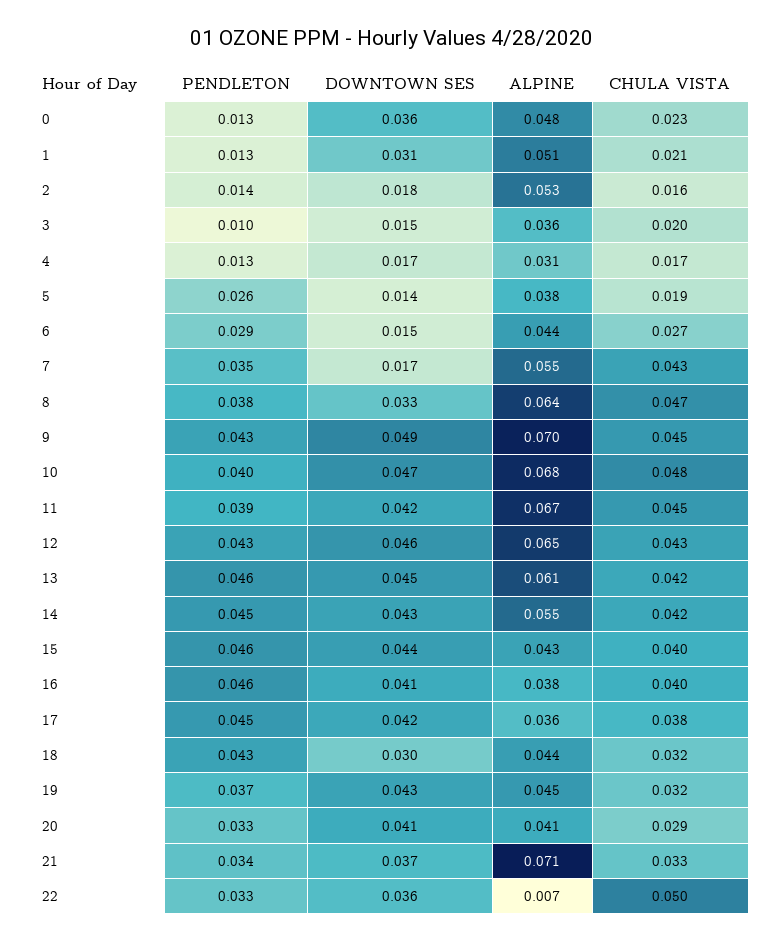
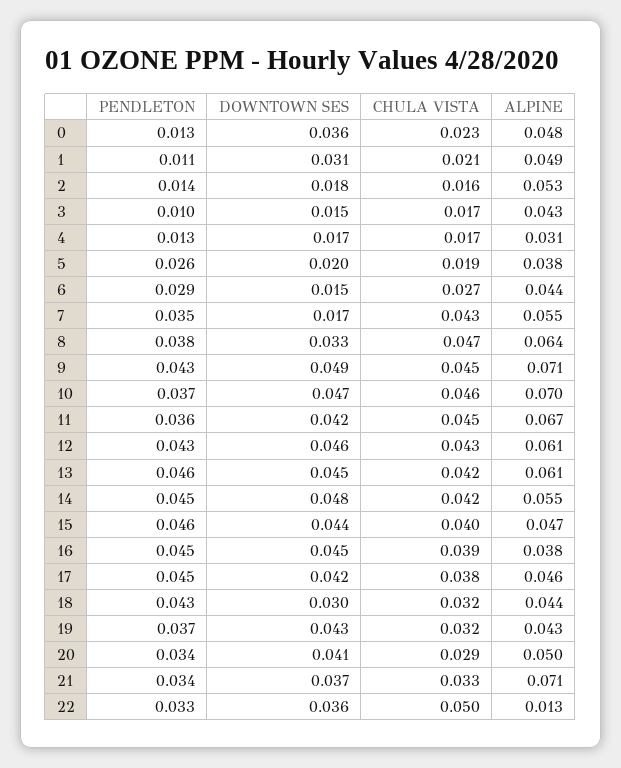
PENDLETON, 1: 0.013 -> 0.011
ALPINE, 1: 0.051 -> 0.049
ALPINE, 3: 0.036 -> 0.043
CHULA VISTA, 3: 0.02 -> 0.017
DOWNTOWN SES, 5: 0.014 -> 0.02
ALPINE, 9: 0.07 -> 0.071
PENDLETON, 10: 0.04 -> 0.037
ALPINE, 10: 0.068 -> 0.07
CHULA VISTA, 10: 0.048 -> 0.046
PENDLETON, 11: 0.039 -> 0.036
ALPINE, 12: 0.065 -> 0.061
DOWNTOWN SES, 14: 0.043 -> 0.048
ALPINE, 15: 0.043 -> 0.047
PENDLETON, 16: 0.046 -> 0.045
DOWNTOWN SES, 16: 0.041 -> 0.045
CHULA VISTA, 16: 0.04 -> 0.039
ALPINE, 17: 0.036 -> 0.046
ALPINE, 19: 0.045 -> 0.043
PENDLETON, 20: 0.033 -> 0.034
ALPINE, 20: 0.041 -> 0.05
ALPINE, 22: 0.007 -> 0.013

